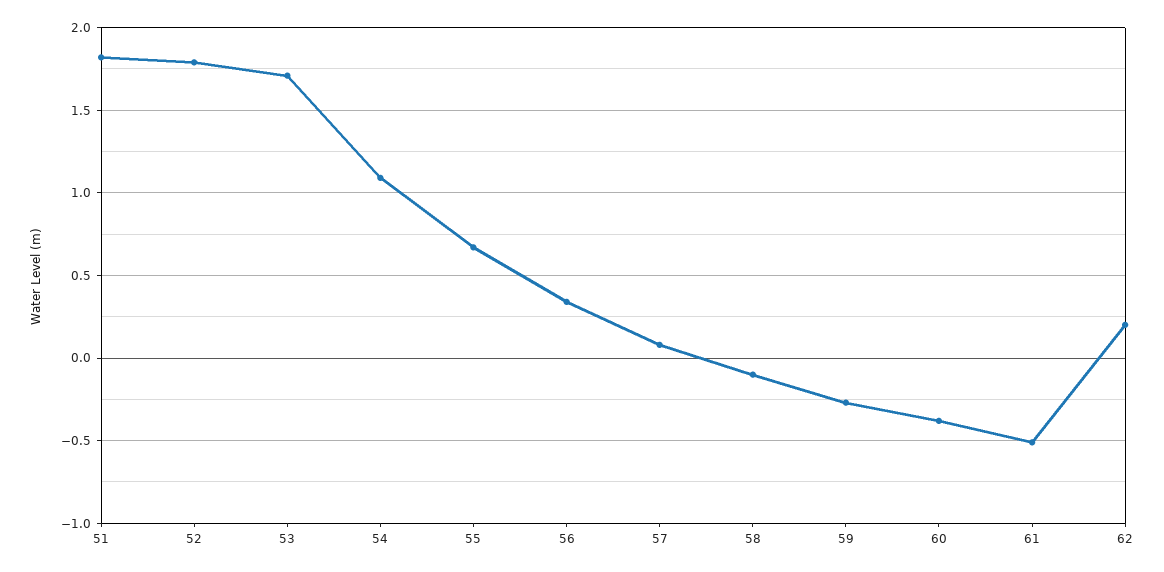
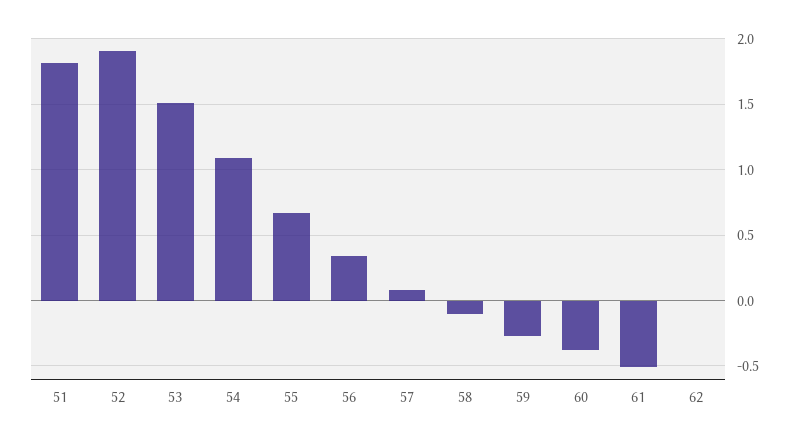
52: 1.8 -> 1.9
53: 1.7 -> 1.5
62: 0.2 -> 0

